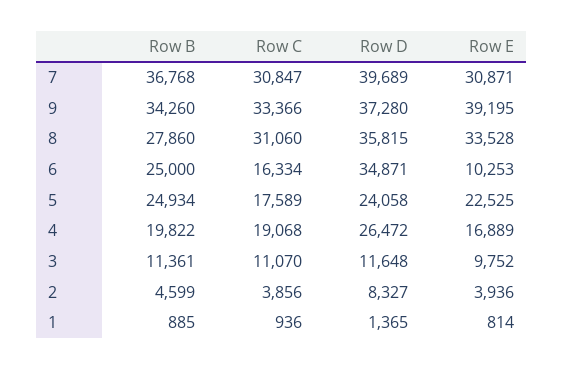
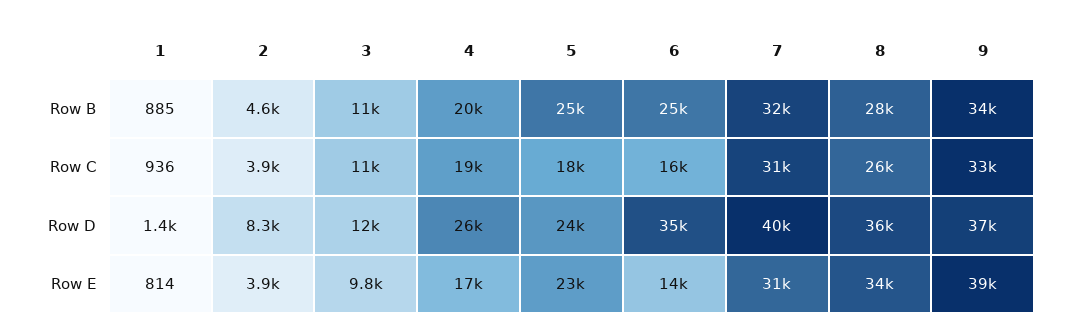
Row B, 7: 36768 -> 32000
Row C, 8: 31060 -> 26000
Row E, 6: 10253 -> 14000

